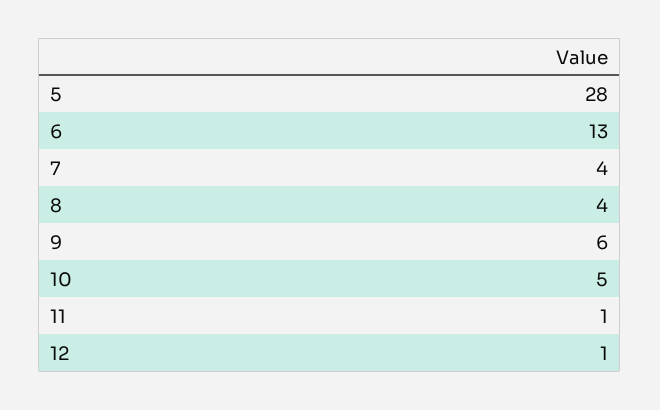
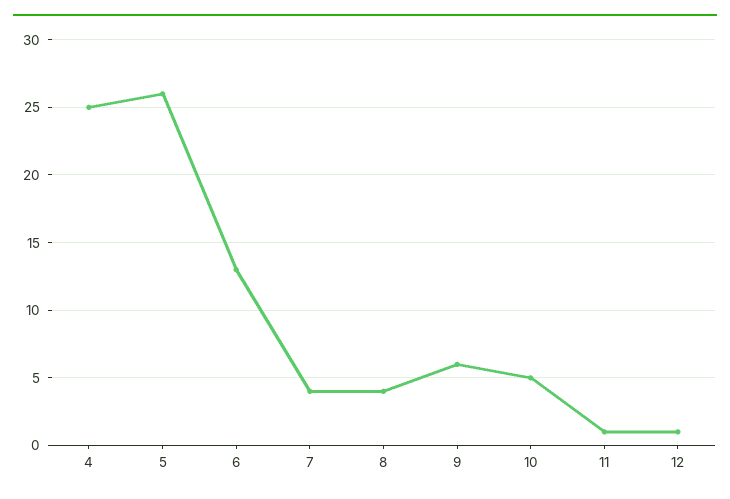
5: 28 -> 26
4: none -> 25

